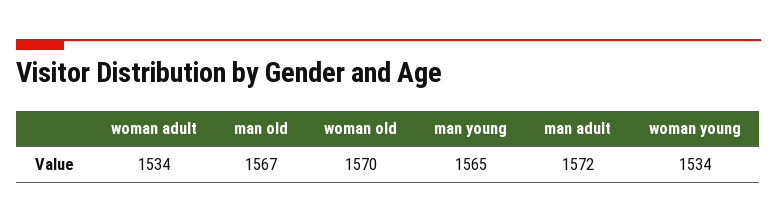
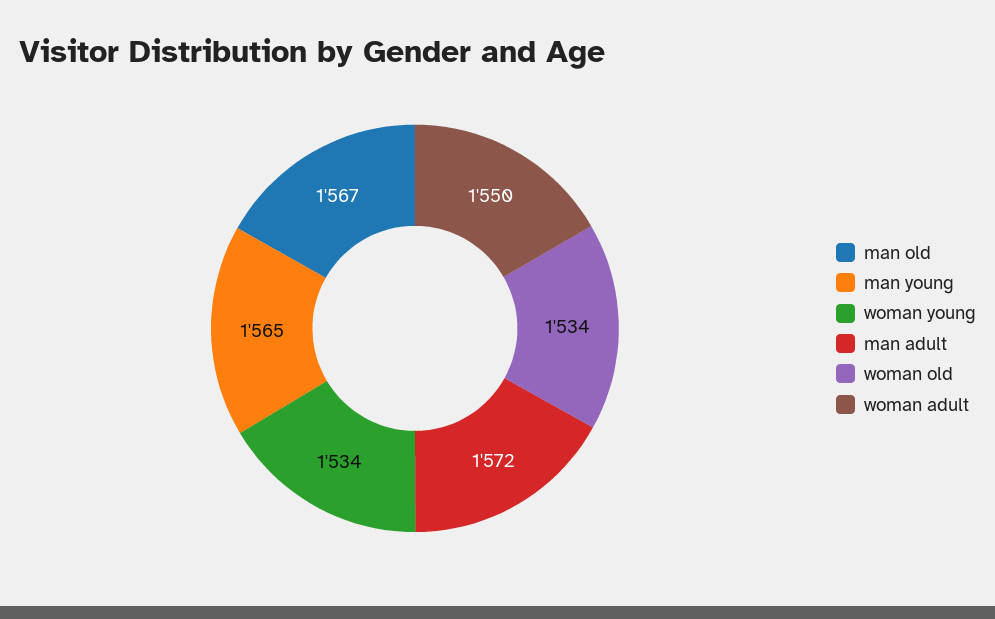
woman adult: 1534 -> 1550
woman old: 1570 -> 1534

